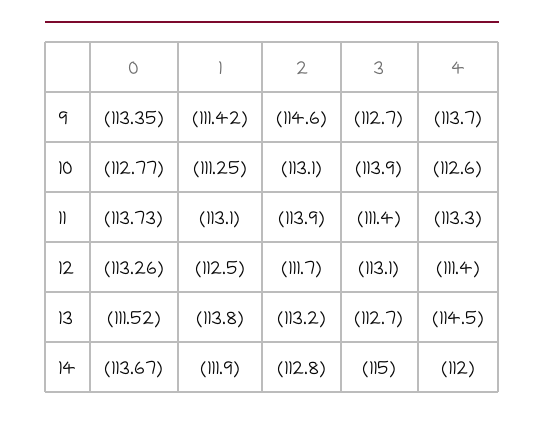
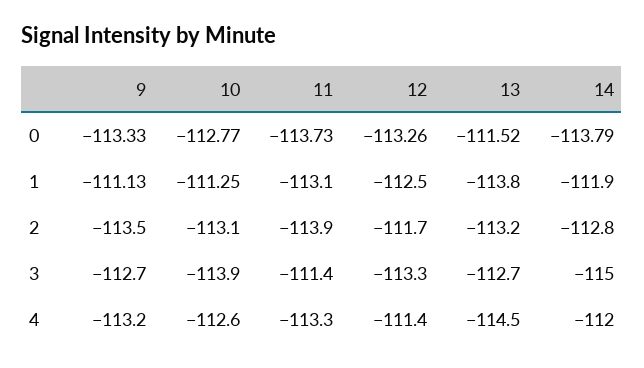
0, 9: -113.35 -> -113.33
1, 9: -111.42 -> -111.13
2, 9: -114.6 -> -113.5
4, 9: -113.7 -> -113.2
3, 12: -113.1 -> -113.3
0, 14: -113.67 -> -113.79

